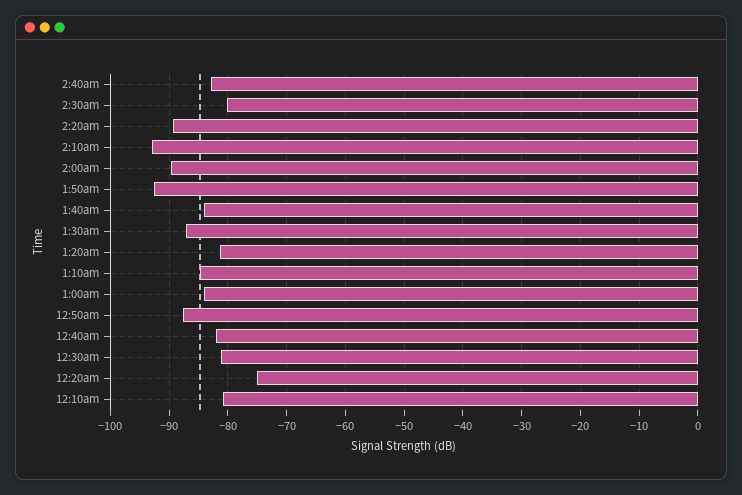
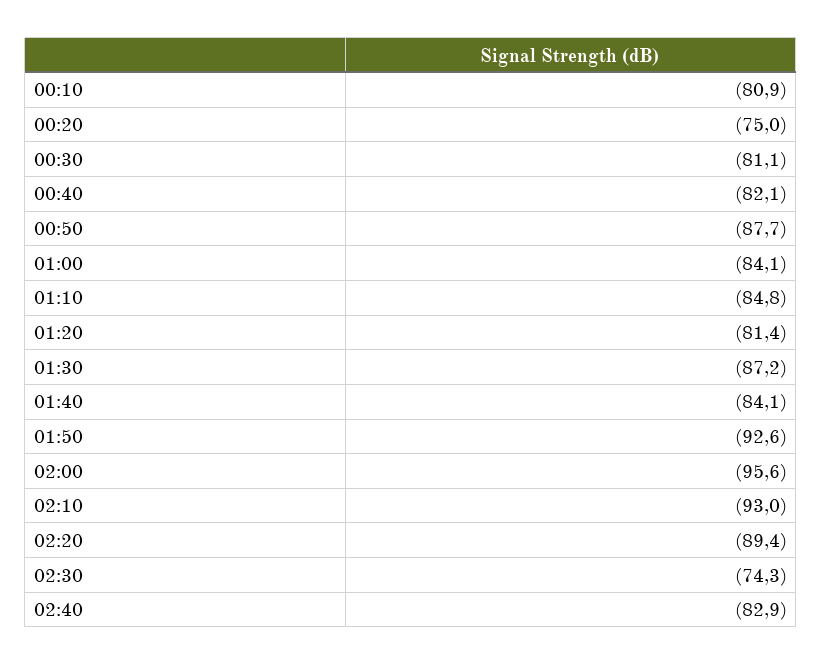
2:30am: -80 -> -74.3
2:00am: -90 -> -95.6

